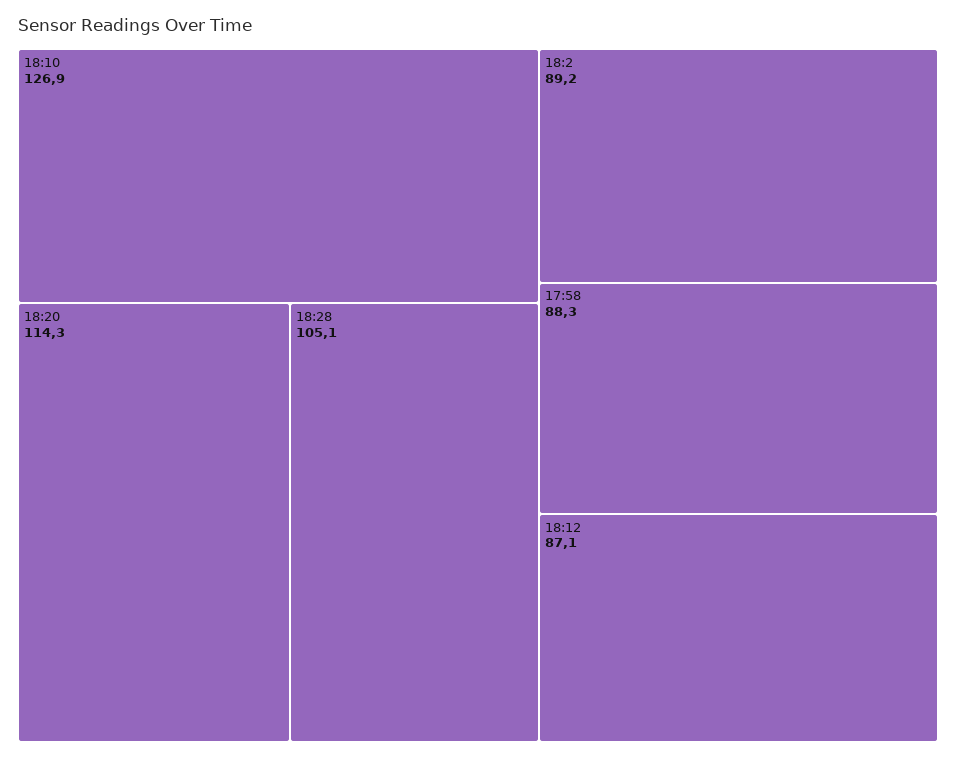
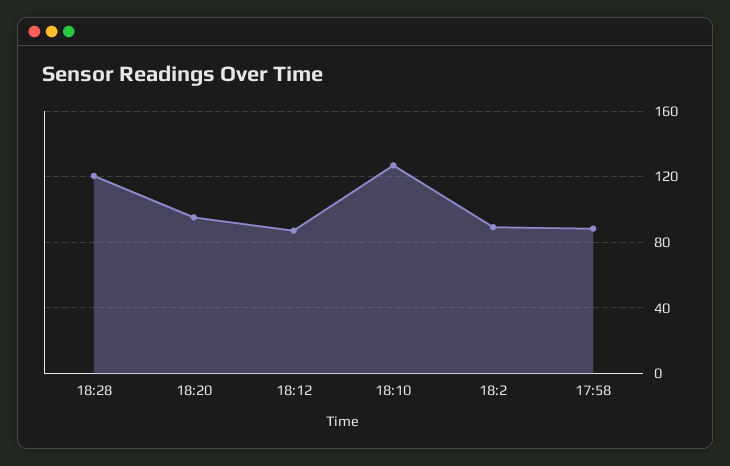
18:20: 114.3 -> 95
18:28: 105.1 -> 120

